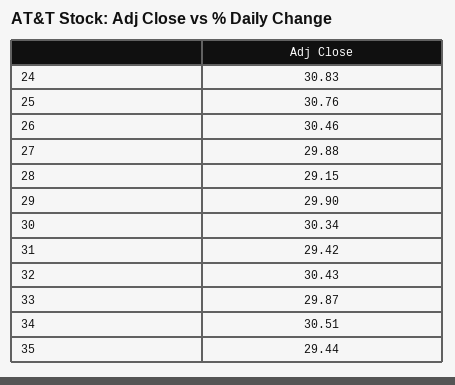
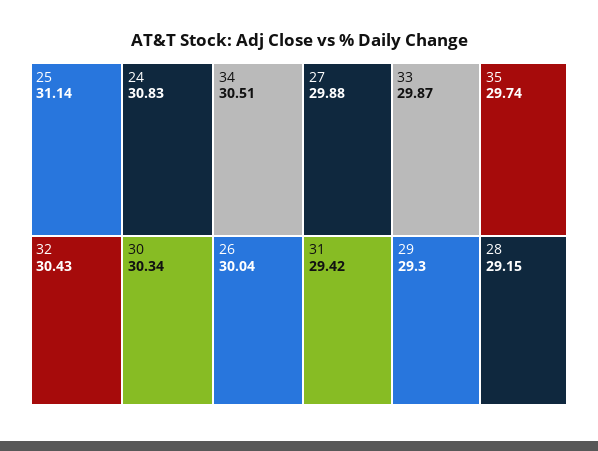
25: 30.76 -> 31.14
26: 30.46 -> 30.04
29: 29.9 -> 29.3
35: 29.44 -> 29.74

